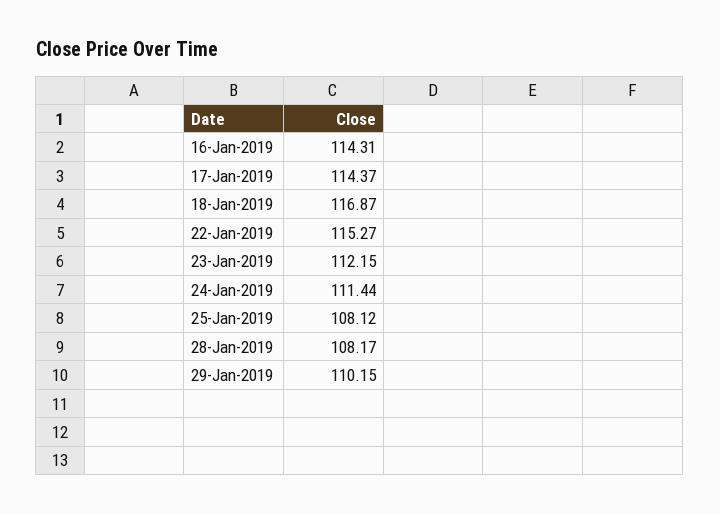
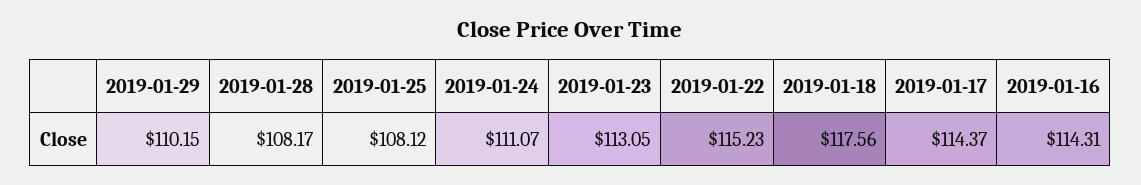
18-Jan-2019: 116.87 -> 117.56
22-Jan-2019: 115.27 -> 115.23
23-Jan-2019: 112.15 -> 113.05
24-Jan-2019: 111.44 -> 111.07

